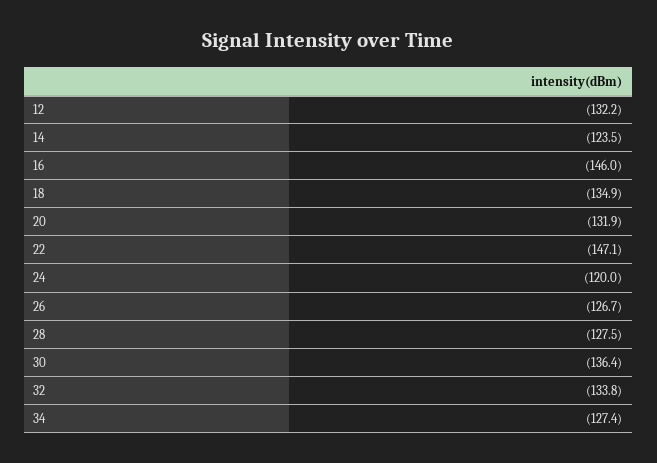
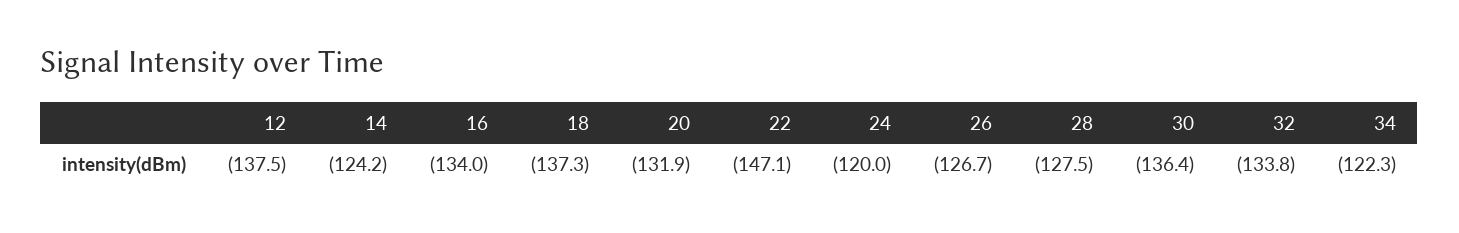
12: -132.2 -> -137.5
14: -123.5 -> -124.2
16: -146 -> -134
18: -134.9 -> -137.3
34: -127.4 -> -122.3

